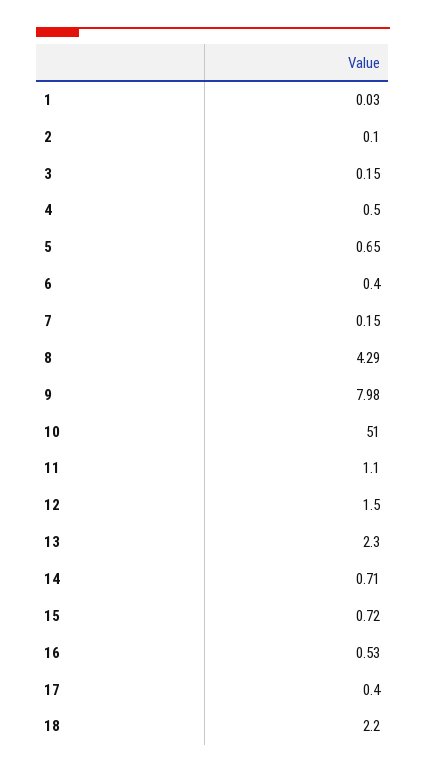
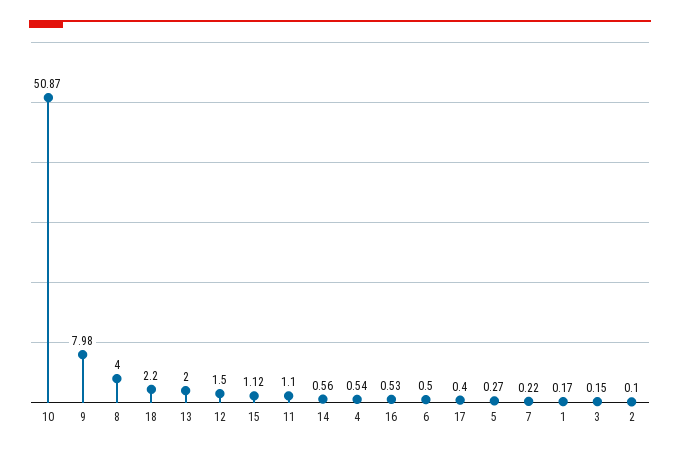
1: 0.03 -> 0.17
4: 0.5 -> 0.54
5: 0.65 -> 0.27
6: 0.4 -> 0.5
7: 0.15 -> 0.22
8: 4.29 -> 4
10: 51 -> 50.87
13: 2.3 -> 2
14: 0.71 -> 0.56
15: 0.72 -> 1.12

